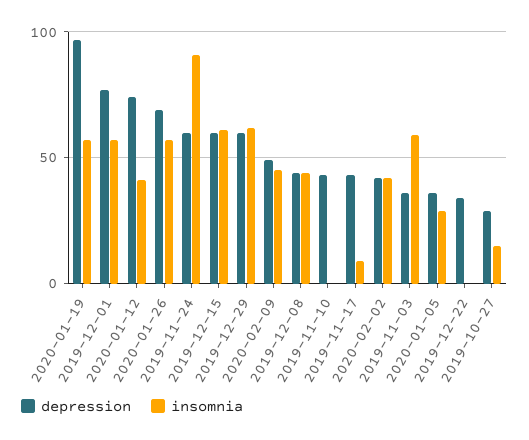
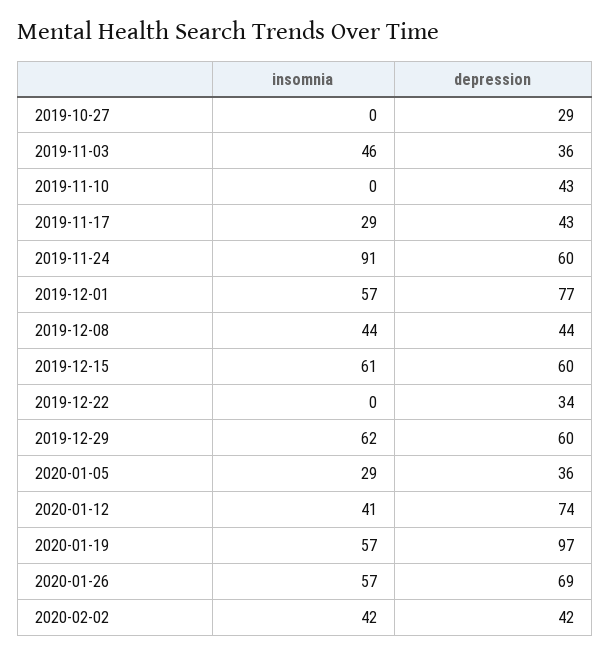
depression, 2020-02-09: 50 -> none
insomnia, 2020-02-09: 45 -> none
insomnia, 2019-11-17: 10 -> 29
insomnia, 2019-11-03: 60 -> 46
insomnia, 2019-10-27: 15 -> 0

